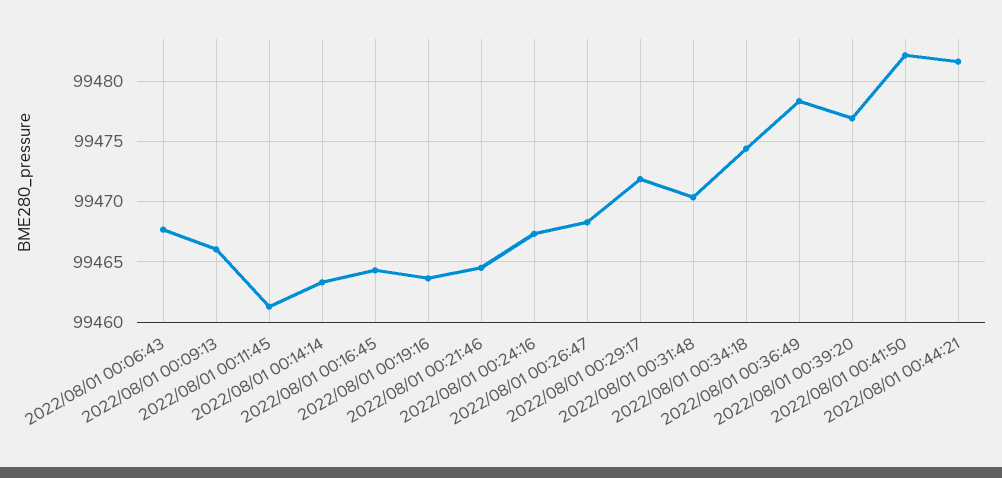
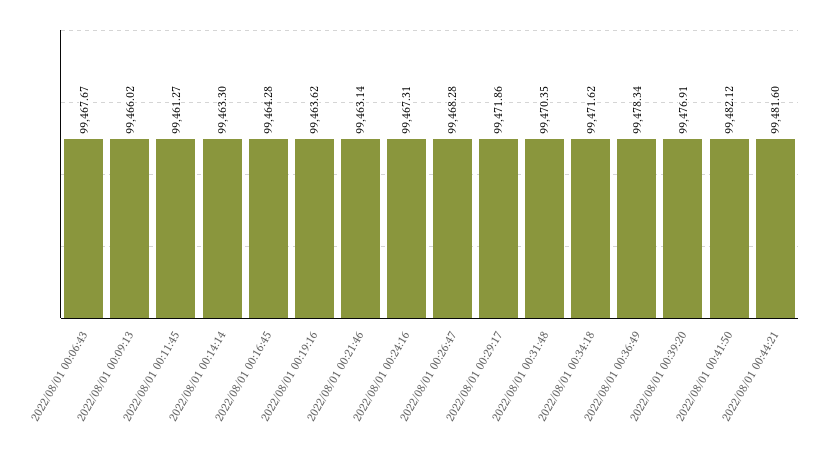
2022/08/01 00:21:46: 99464.5 -> 99463.14
2022/08/01 00:34:18: 99474.5 -> 99471.62

